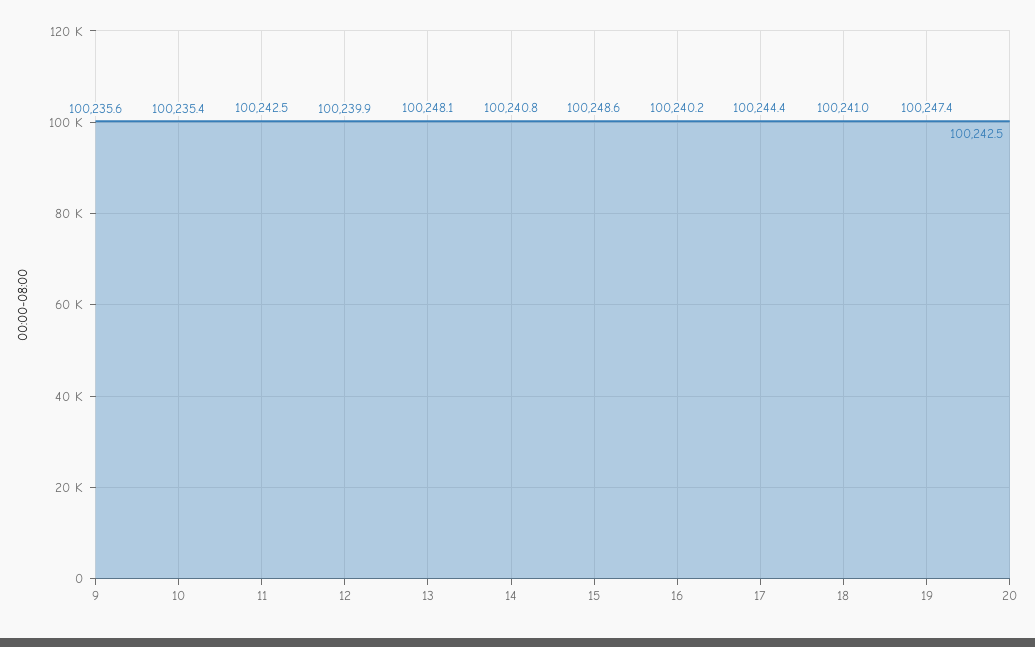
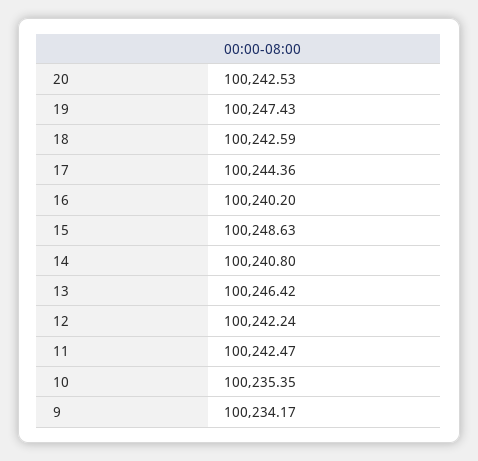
9: 100235.6 -> 100234.17
12: 100239.9 -> 100242.24
13: 100248.1 -> 100246.42
18: 100241 -> 100242.59

